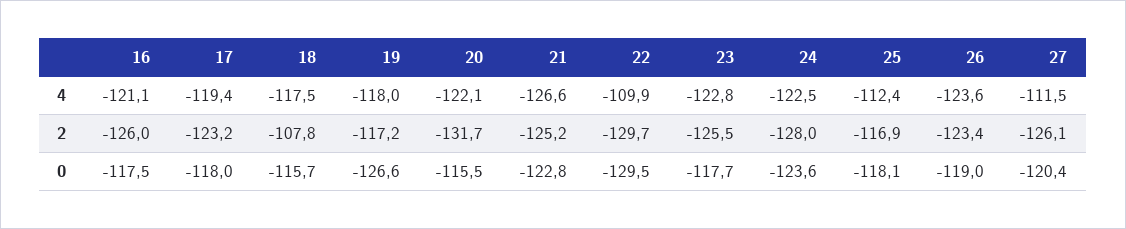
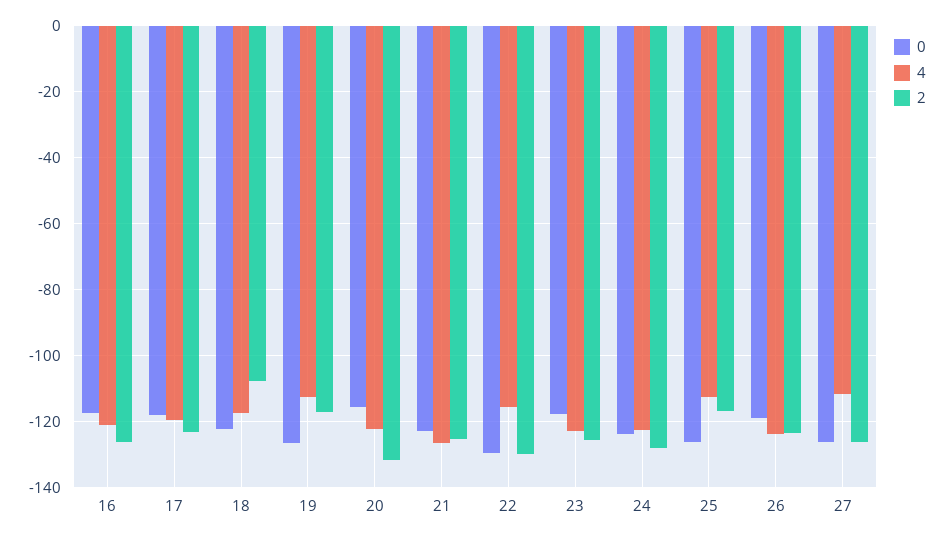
4, 19: -118 -> -112
4, 22: -109.9 -> -116
0, 18: -115.7 -> -122
0, 25: -118.1 -> -126
0, 27: -120.4 -> -126

